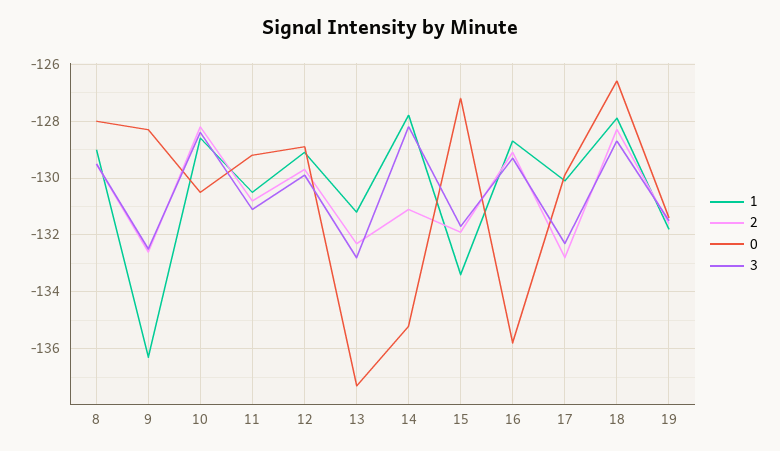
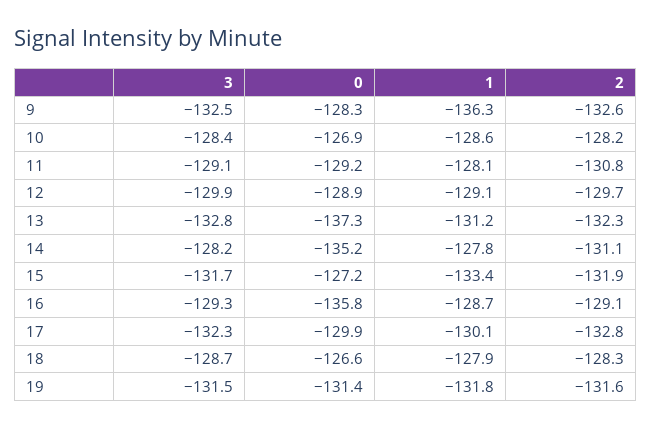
1, 8: -129 -> none
2, 8: -129.5 -> none
0, 8: -128 -> none
3, 8: -129.5 -> none
0, 10: -130.5 -> -126.9
1, 11: -130.5 -> -128.1
3, 11: -131 -> -129.1

